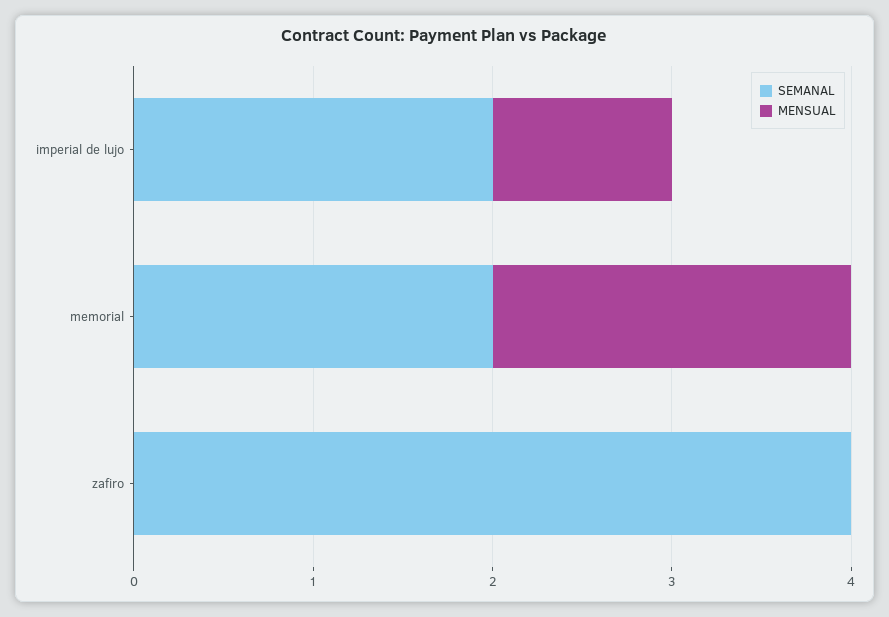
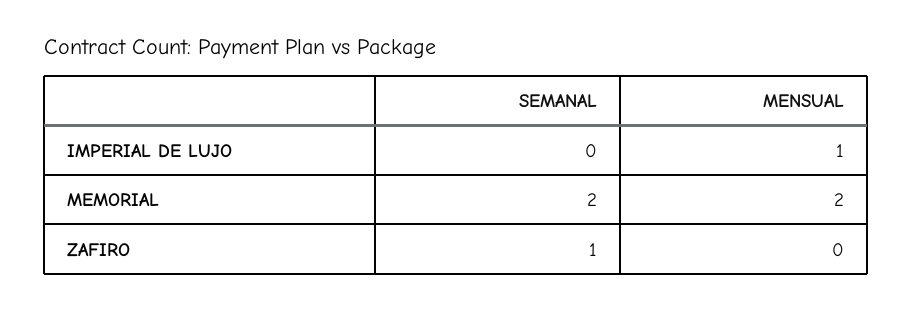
SEMANAL, imperial de lujo: 2 -> 0
SEMANAL, zafiro: 4 -> 1

